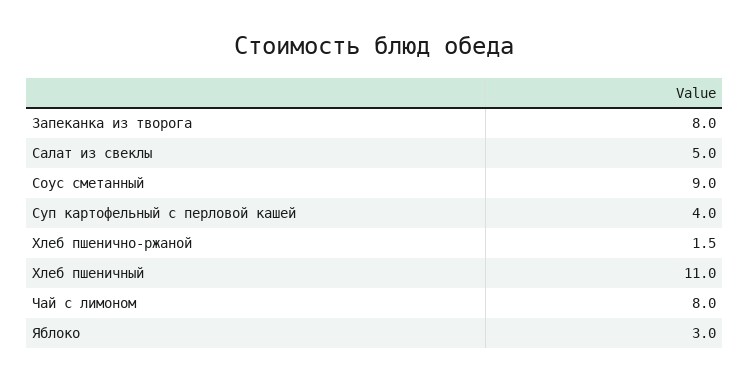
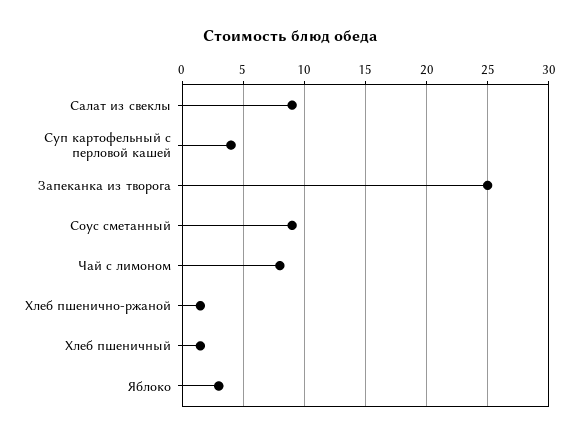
Запеканка из творога: 8 -> 25
Салат из свеклы: 5 -> 9
Хлеб пшеничный: 11 -> 1.5

